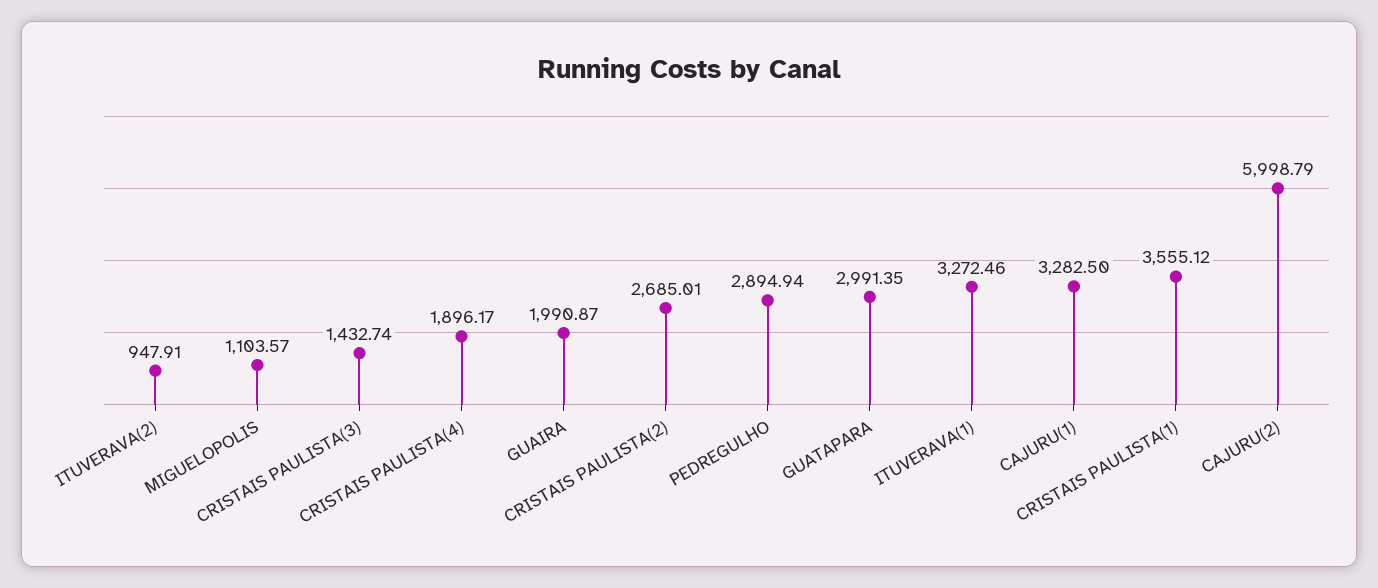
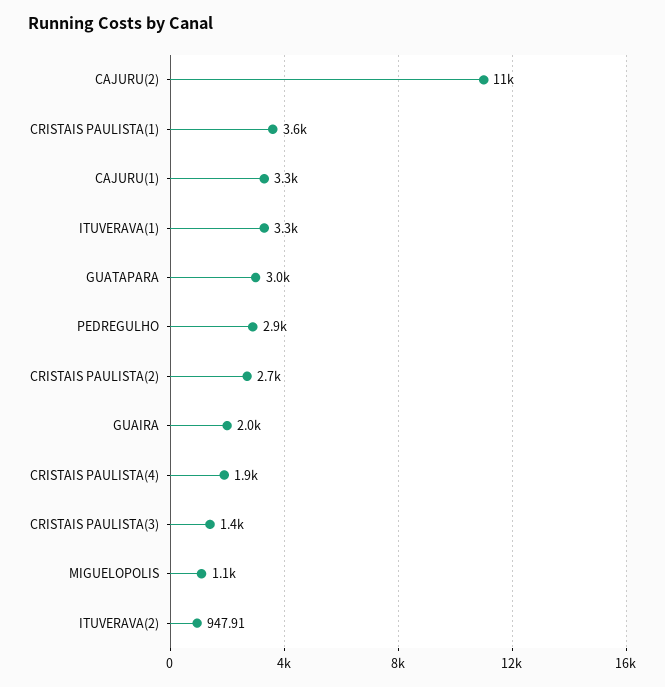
CAJURU(2): 5998.79 -> 11000

